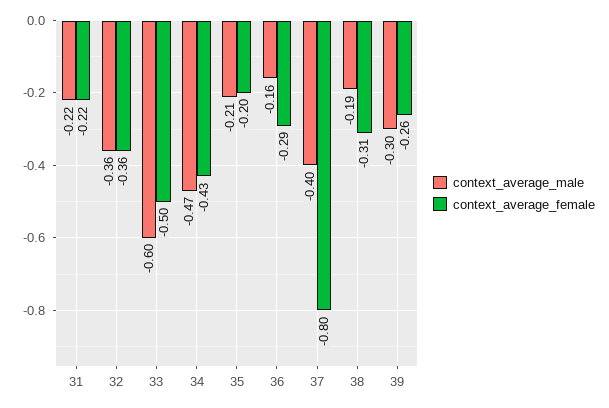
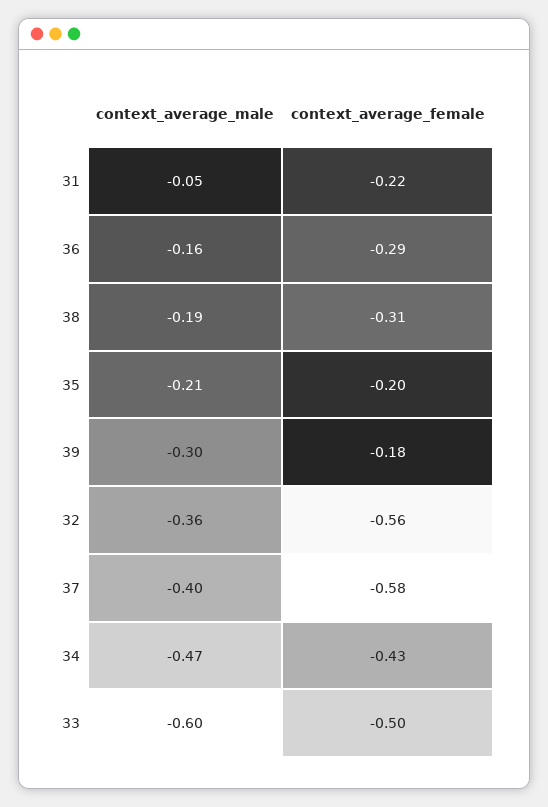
context_average_male, 31: -0.22 -> -0.05
context_average_female, 32: -0.36 -> -0.56
context_average_female, 37: -0.8 -> -0.58
context_average_female, 39: -0.26 -> -0.18

